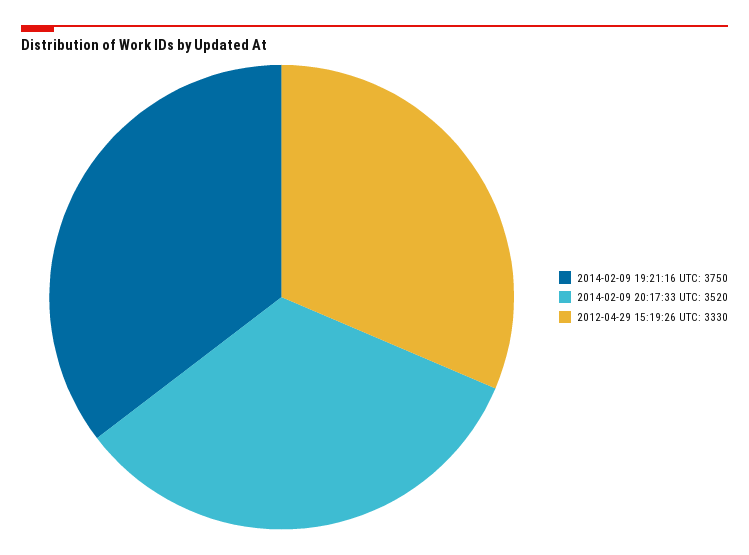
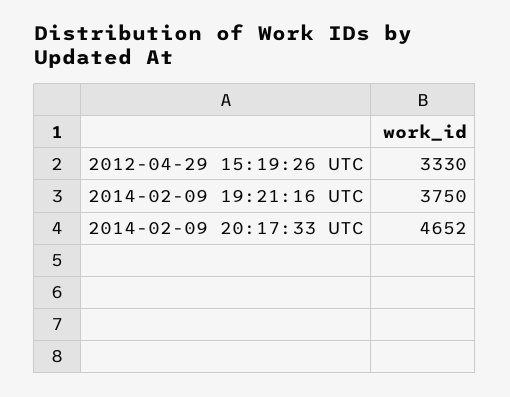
2014-02-09 20:17:33 UTC: 3520 -> 4652

